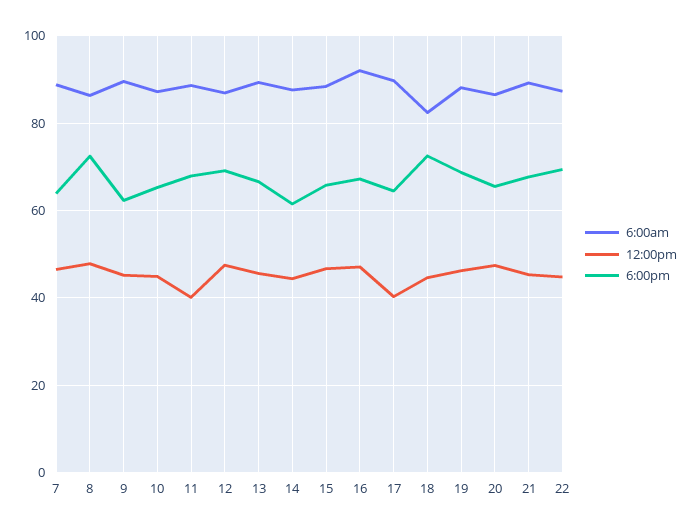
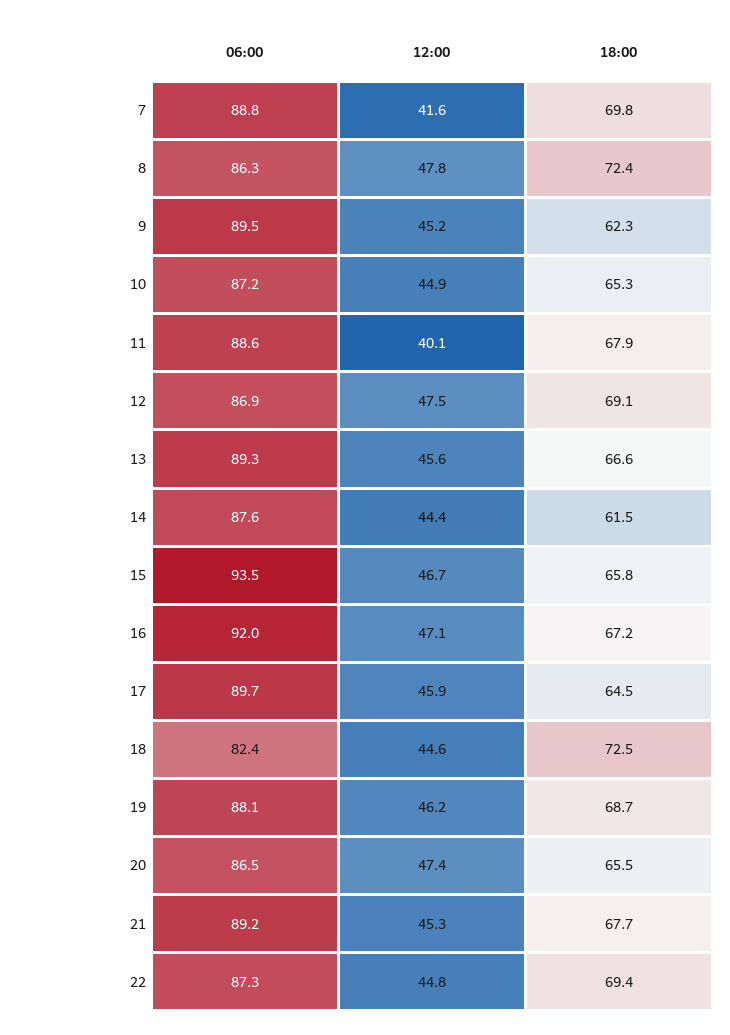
12:00pm, 7: 46 -> 41.6
6:00pm, 7: 64 -> 69.8
6:00am, 15: 88 -> 93.5
12:00pm, 17: 40 -> 45.9

